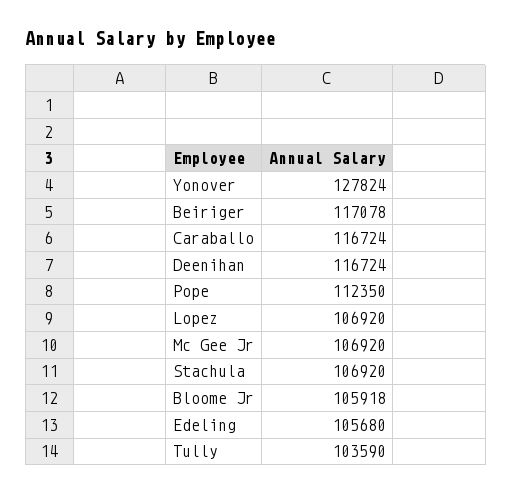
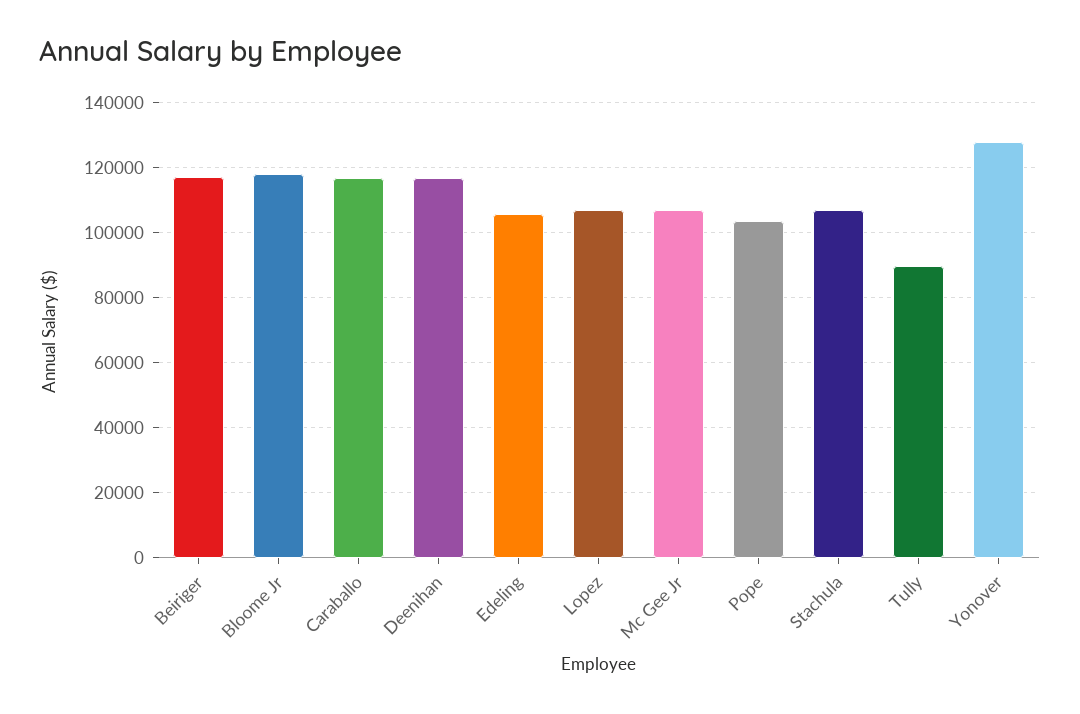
Pope: 112350 -> 104000
Bloome Jr: 105918 -> 118000
Tully: 103590 -> 90000

